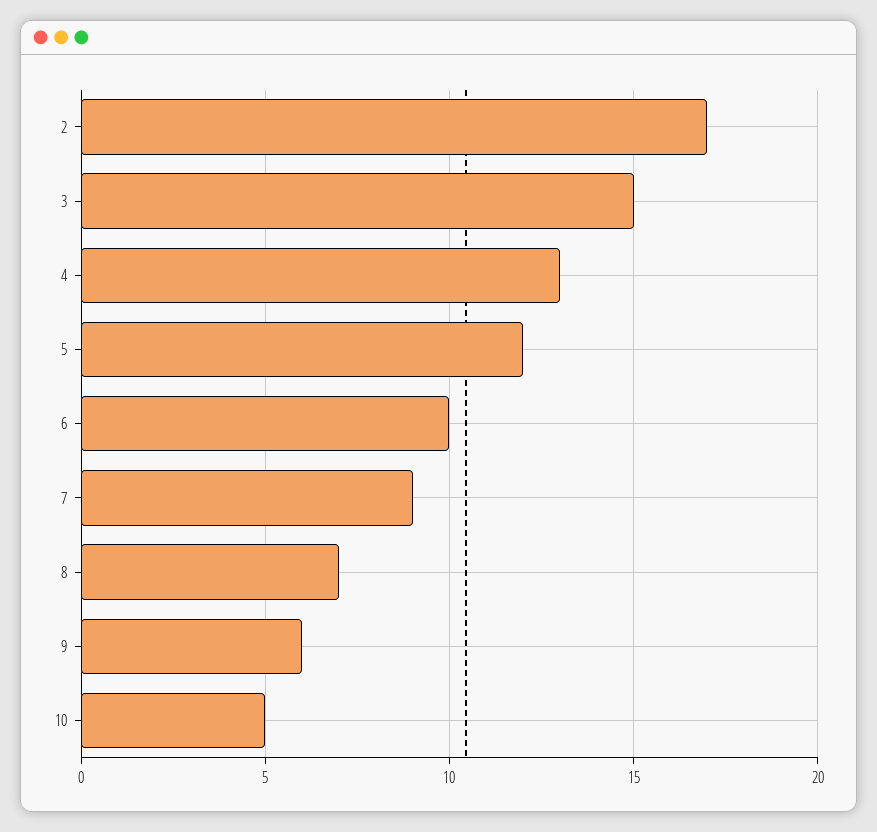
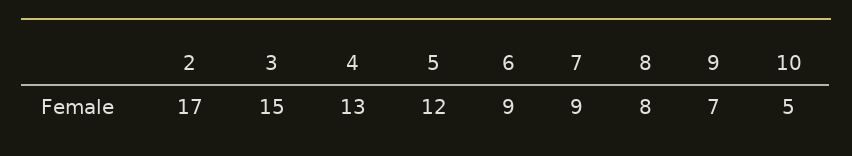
6: 10 -> 9
8: 7 -> 8
9: 6 -> 7

